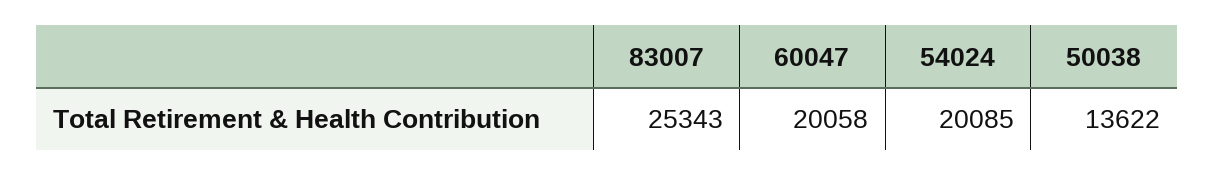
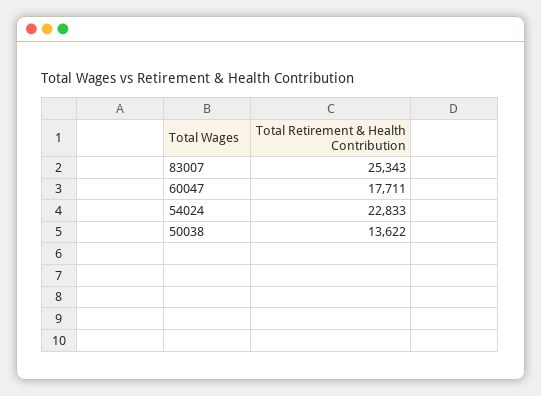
60047: 20058 -> 17711
54024: 20085 -> 22833

